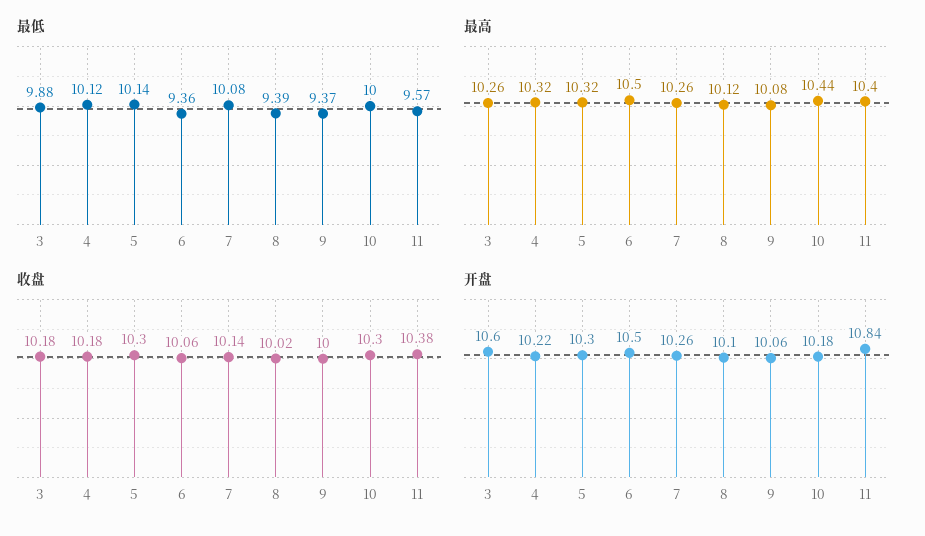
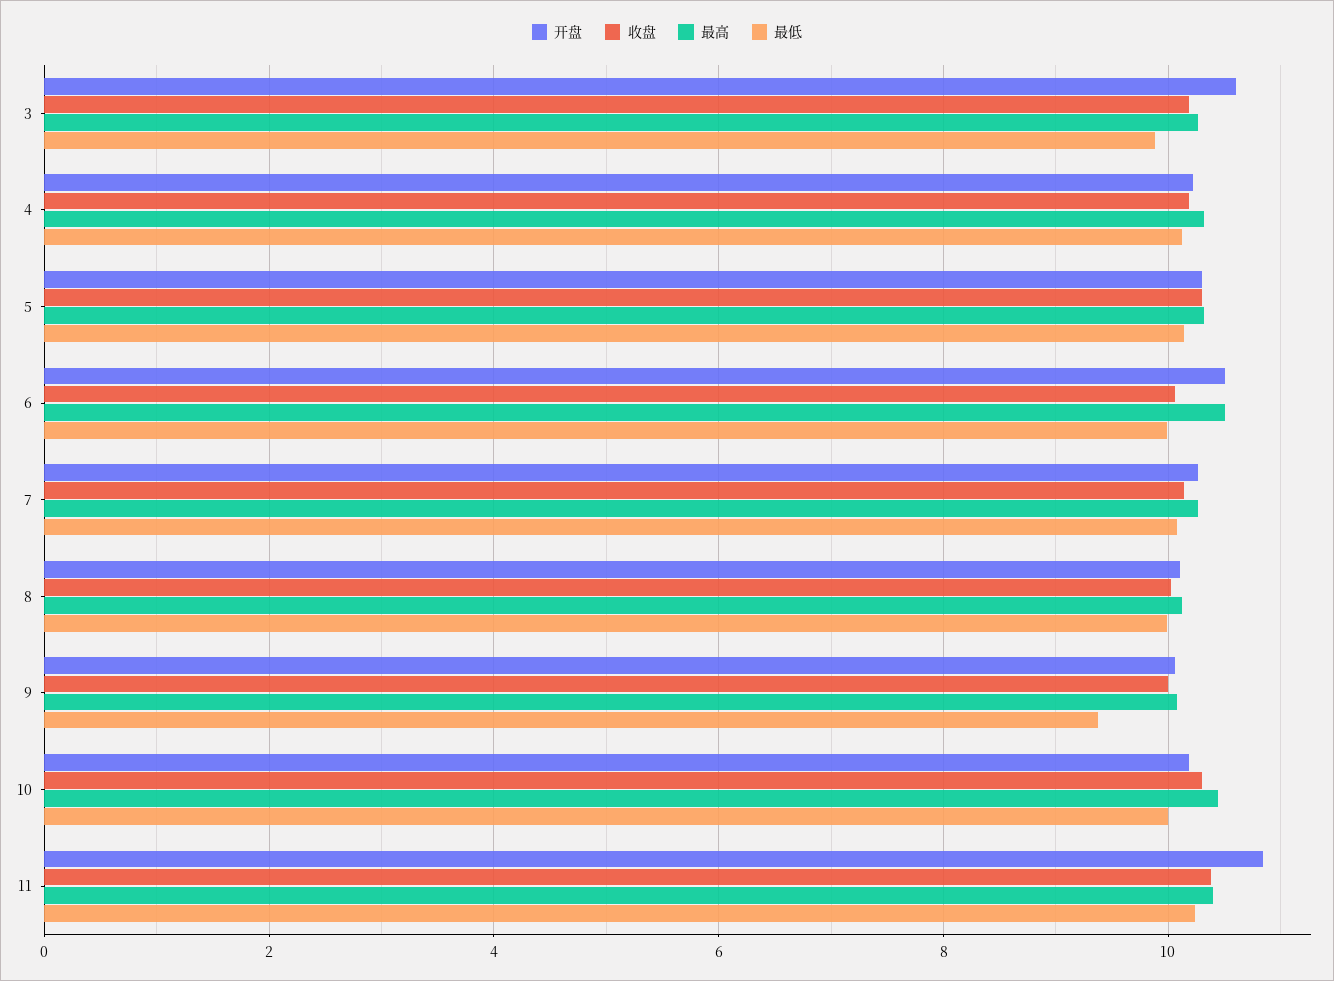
最低, 6: 9.36 -> 10
最低, 8: 9.39 -> 10
最低, 11: 9.57 -> 10.2

